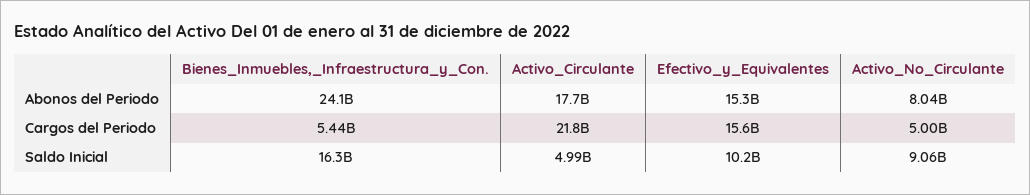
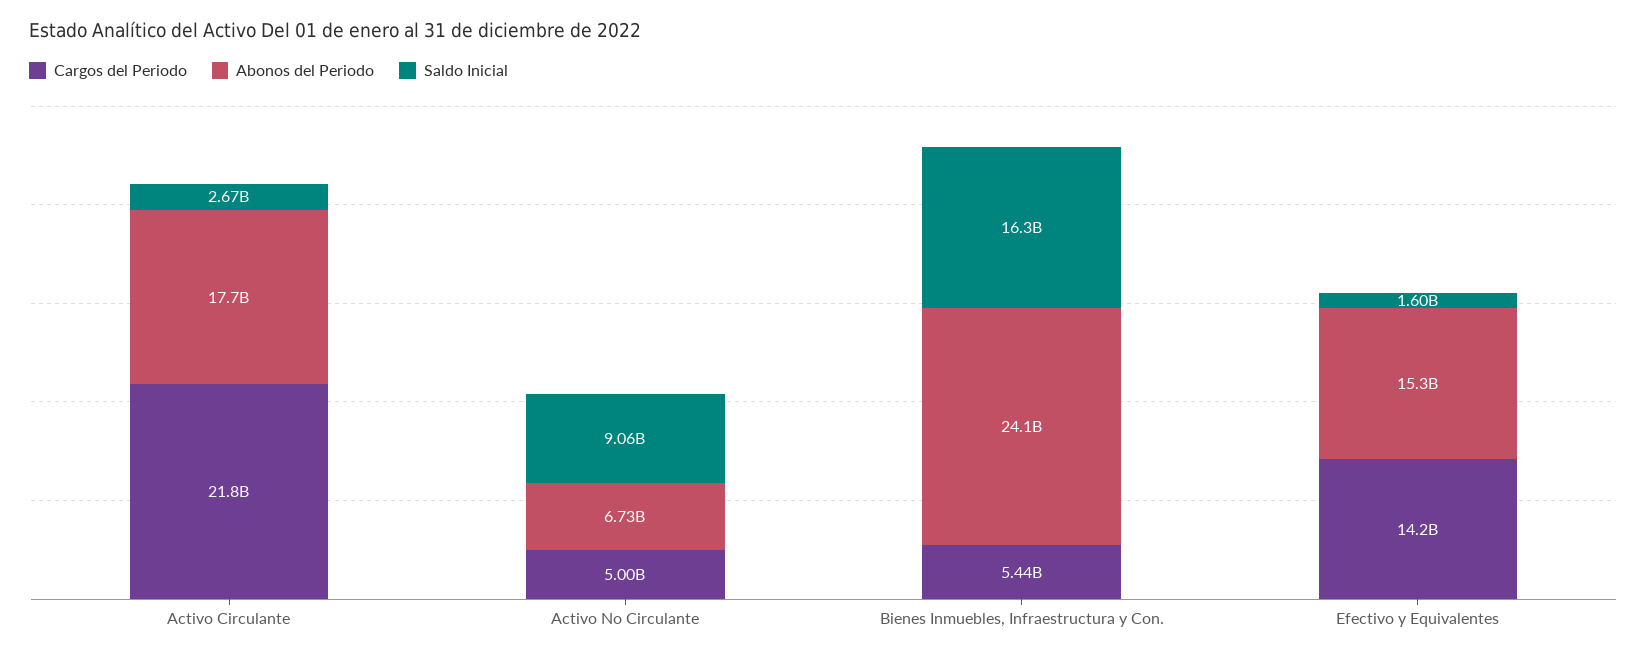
Abonos del Periodo, Activo_No_Circulante: 8040000000 -> 6730000000
Cargos del Periodo, Efectivo_y_Equivalentes: 15600000000 -> 14200000000
Saldo Inicial, Activo_Circulante: 4990000000 -> 2670000000
Saldo Inicial, Efectivo_y_Equivalentes: 10200000000 -> 1600000000

